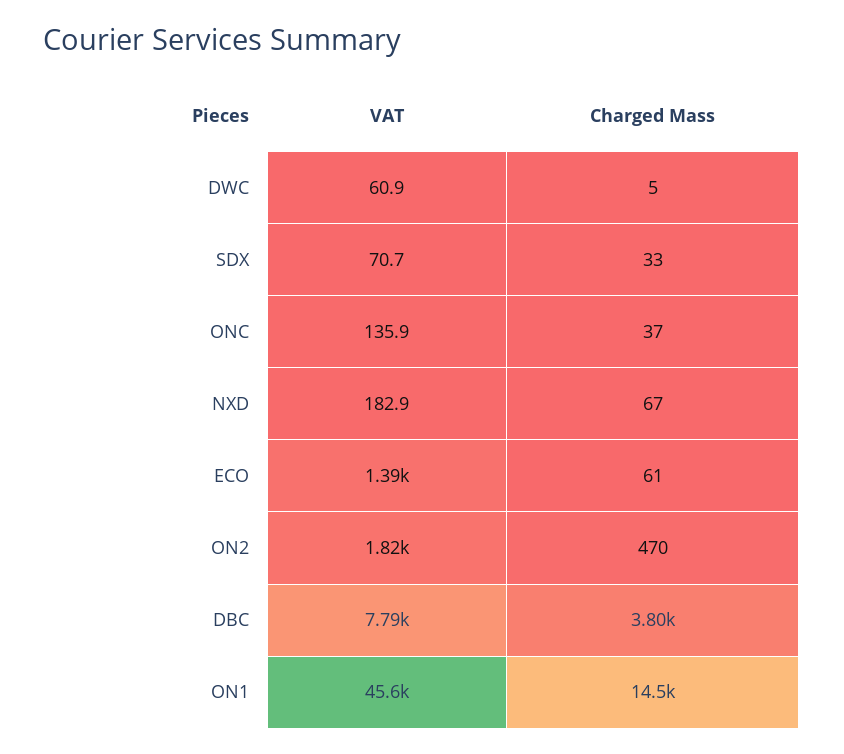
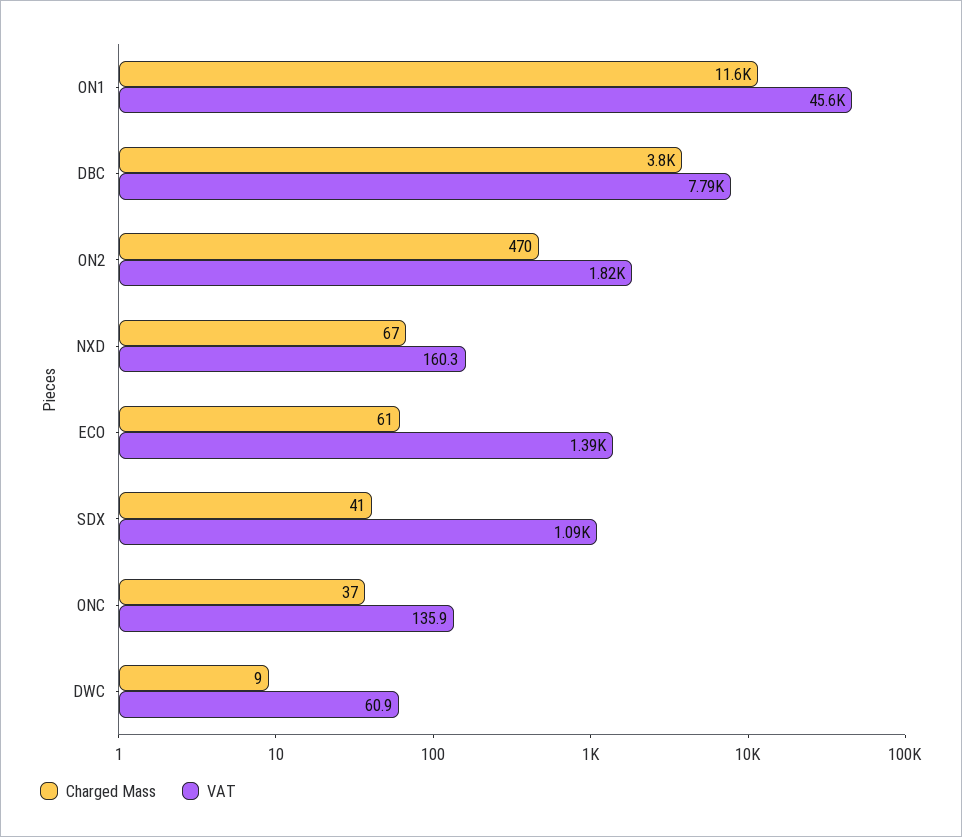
Charged Mass, DWC: 5 -> 9
VAT, SDX: 70.7 -> 1090
Charged Mass, SDX: 33 -> 41
VAT, NXD: 182.9 -> 160.3
Charged Mass, ON1: 14500 -> 11600

